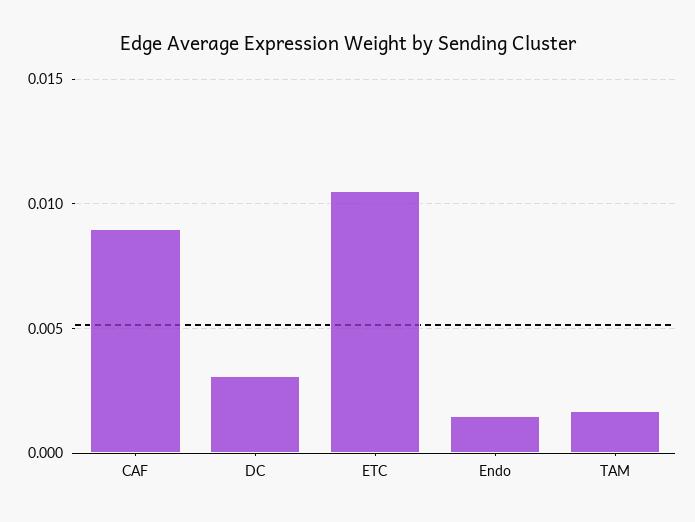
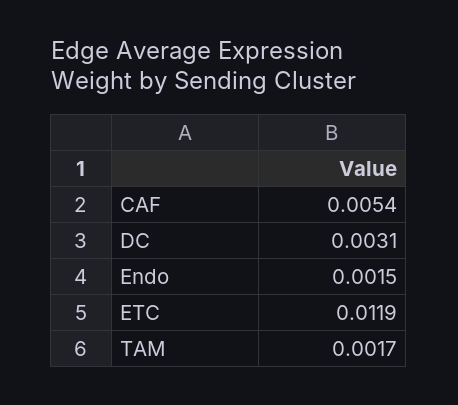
CAF: 0.009 -> 0.0054
ETC: 0.0105 -> 0.0119

